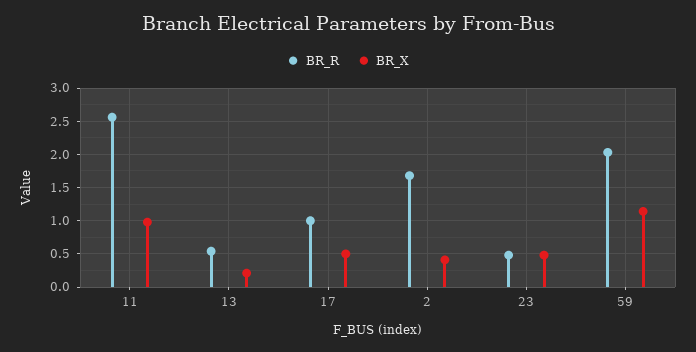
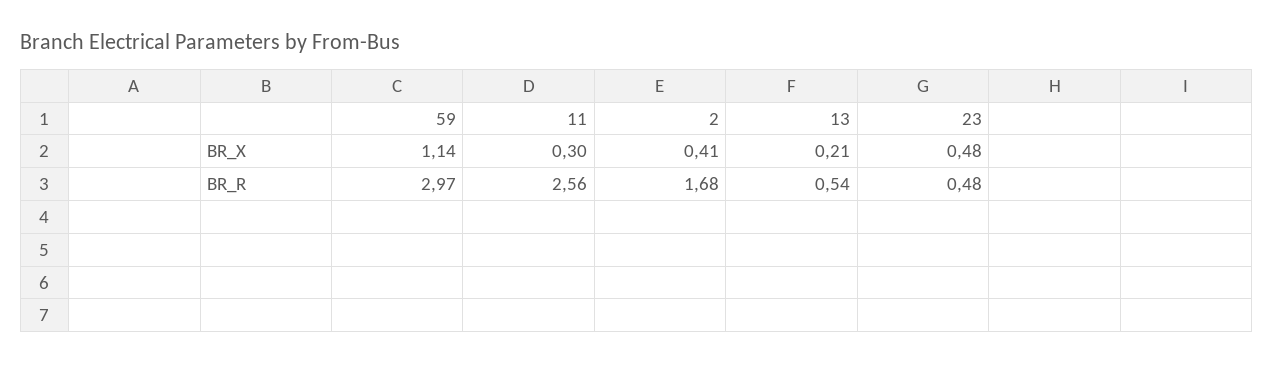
BR_X, 11: 1 -> 0.3
BR_R, 17: 1 -> none
BR_X, 17: 0.5 -> none
BR_R, 59: 2 -> 2.97

